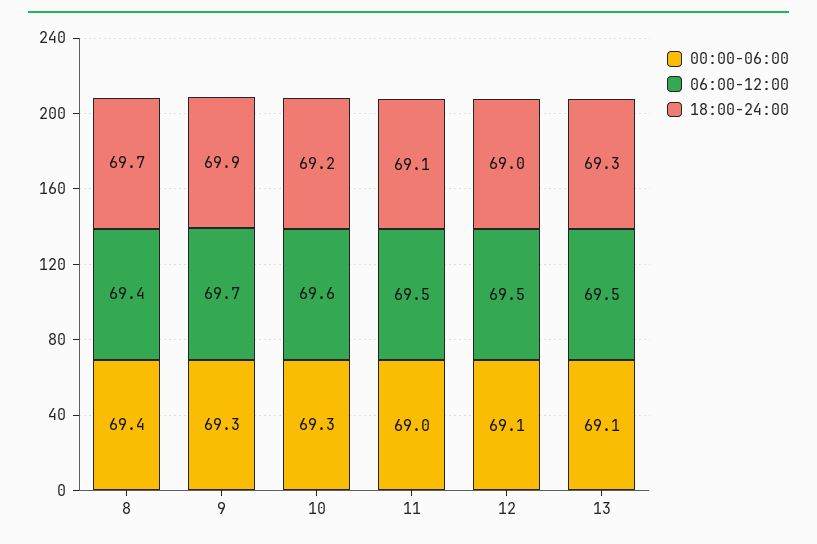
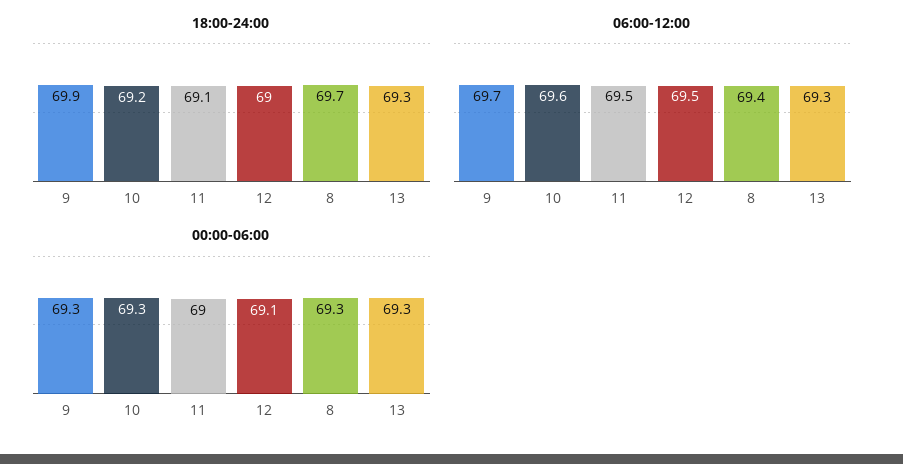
00:00-06:00, 8: 69.4 -> 69.3
00:00-06:00, 13: 69.1 -> 69.3
06:00-12:00, 13: 69.5 -> 69.3

